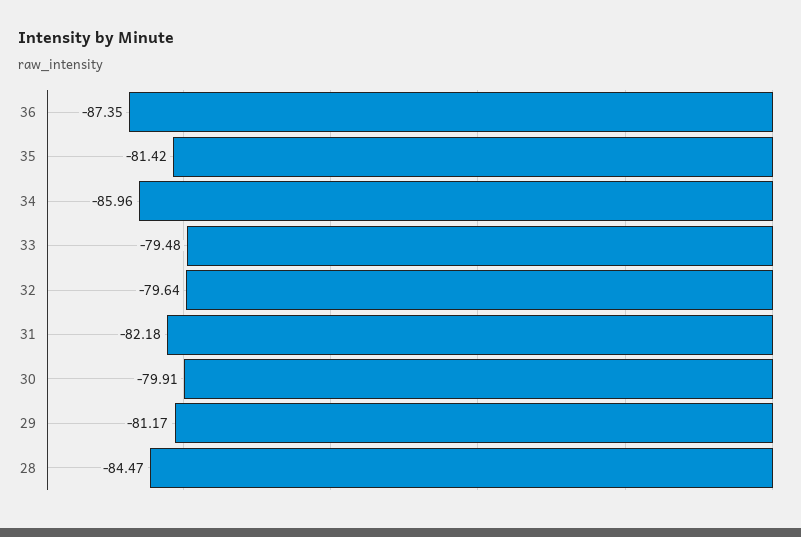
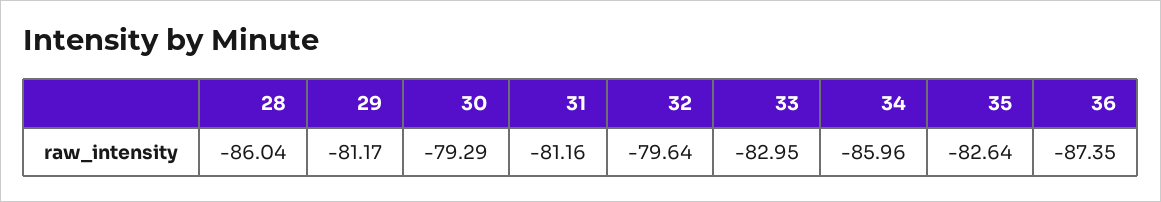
35: -81.42 -> -82.64
33: -79.48 -> -82.95
31: -82.18 -> -81.16
30: -79.91 -> -79.29
28: -84.47 -> -86.04

